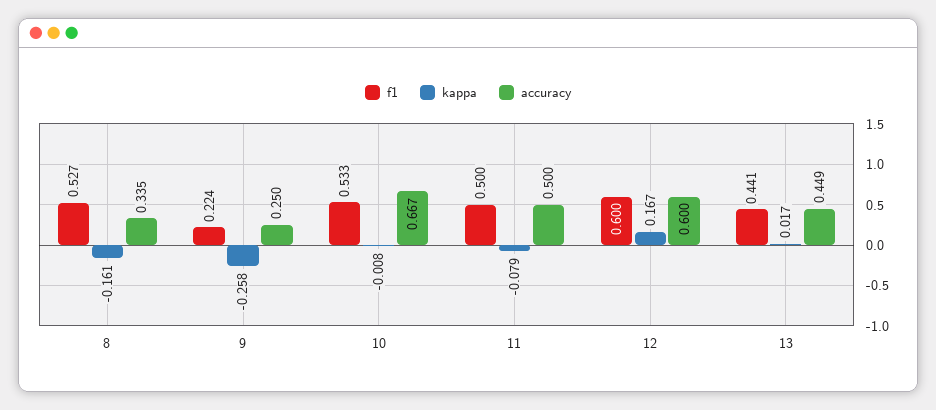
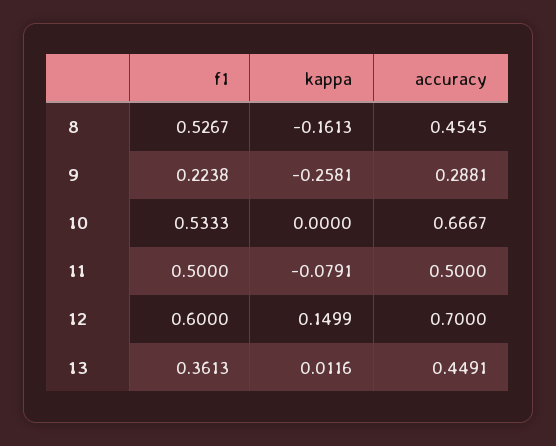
accuracy, 8: 0.335 -> 0.4545
accuracy, 9: 0.25 -> 0.2881
kappa, 10: -0.008 -> 0
kappa, 12: 0.167 -> 0.1499
accuracy, 12: 0.6 -> 0.7
f1, 13: 0.441 -> 0.3613
kappa, 13: 0.017 -> 0.0116

